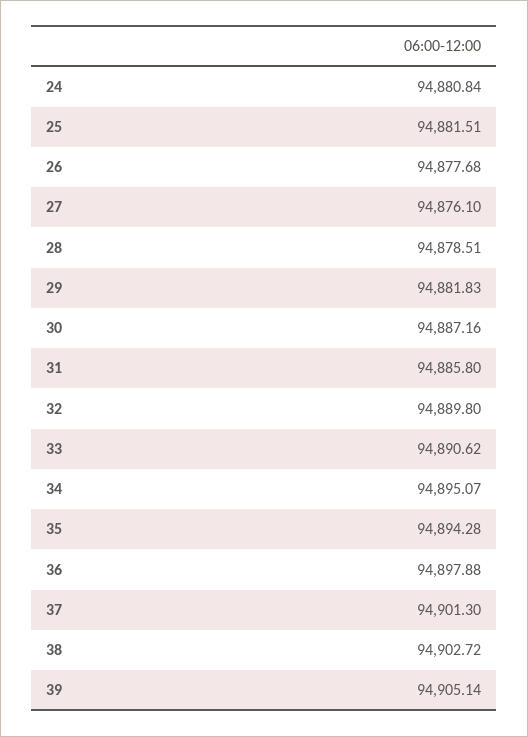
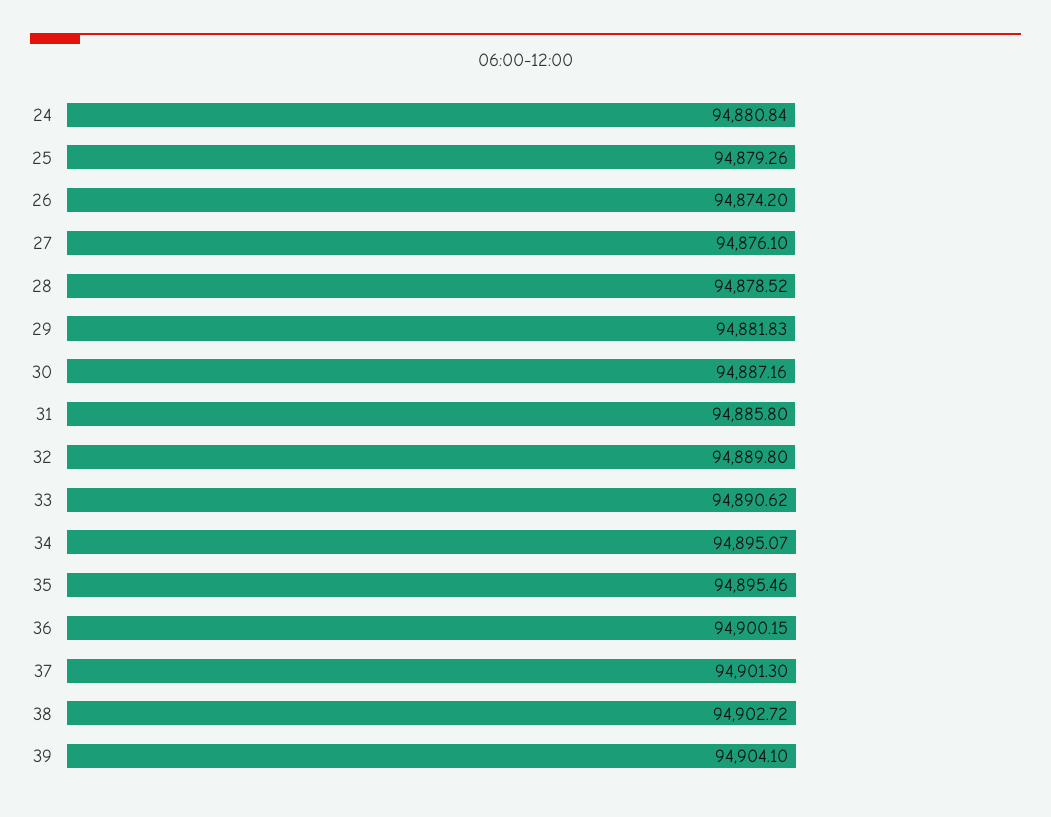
25: 94881.51 -> 94879.26
26: 94877.68 -> 94874.2
28: 94878.51 -> 94878.52
35: 94894.28 -> 94895.46
36: 94897.88 -> 94900.15
39: 94905.14 -> 94904.1

